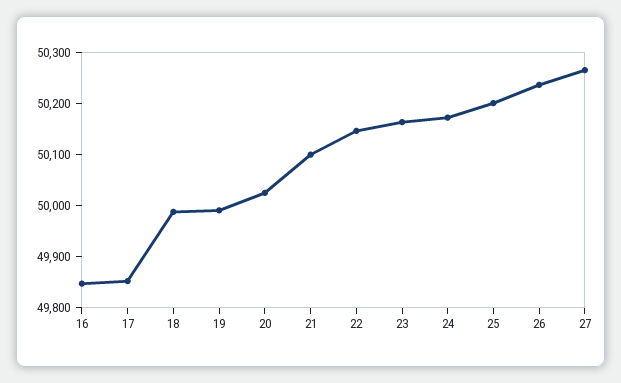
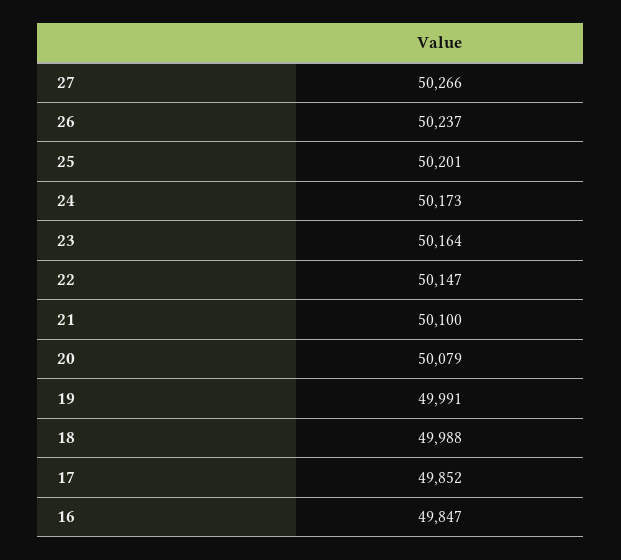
20: 50020 -> 50079

